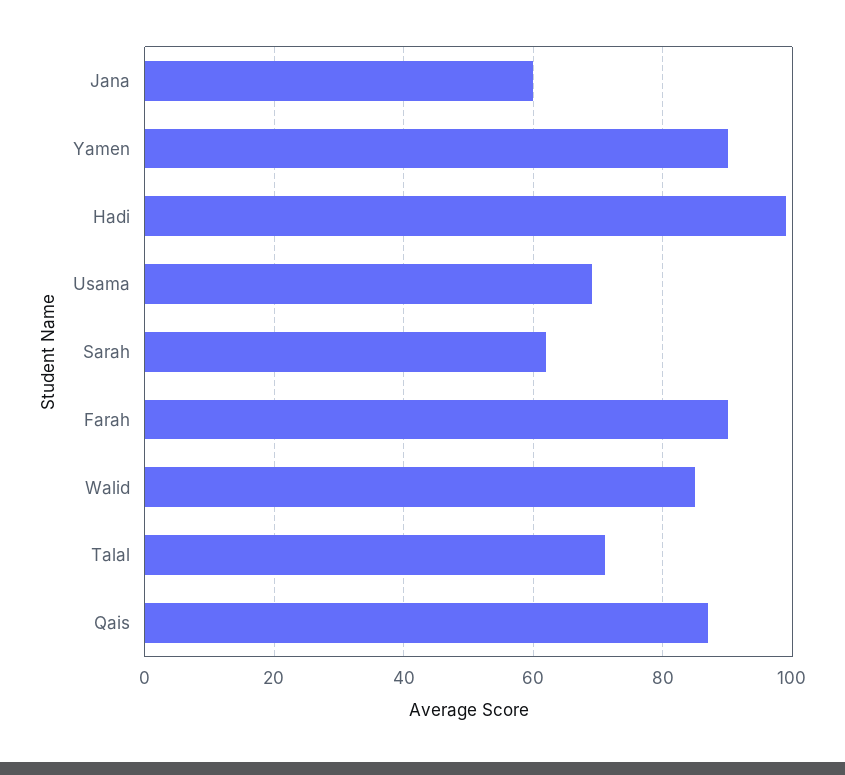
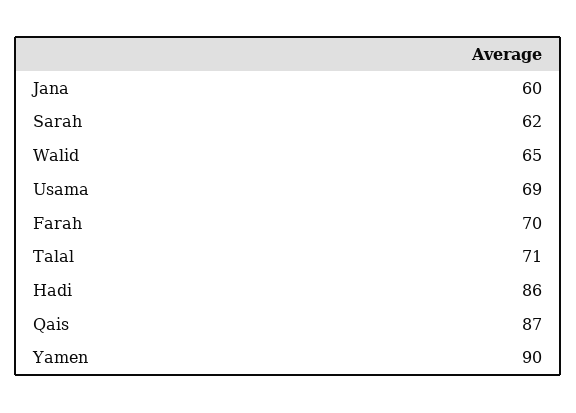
Hadi: 100 -> 86
Farah: 90 -> 70
Walid: 85 -> 65

